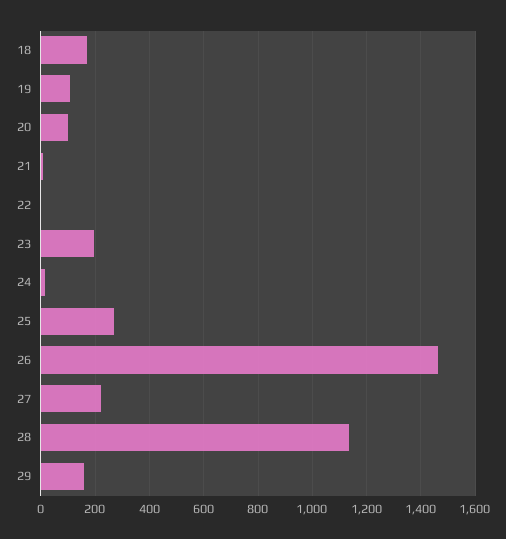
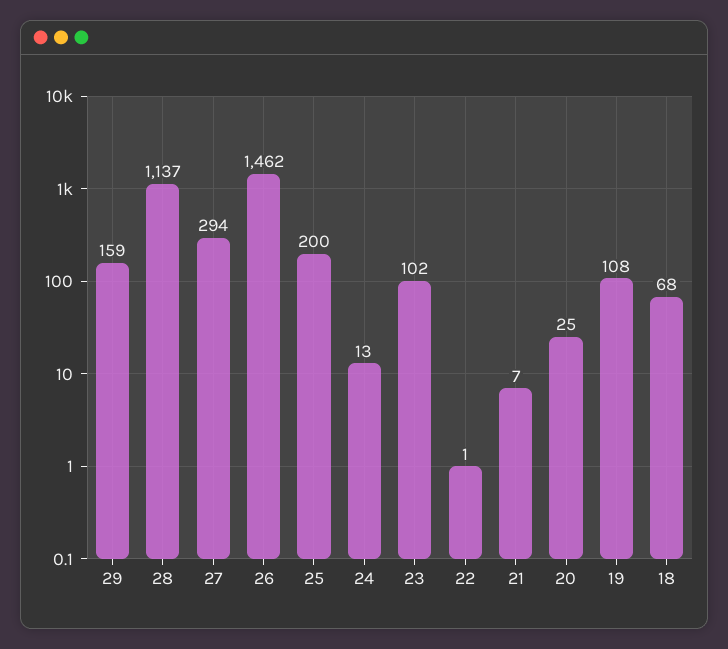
18: 175 -> 68
20: 100 -> 25
23: 200 -> 102
25: 275 -> 200
27: 225 -> 294

